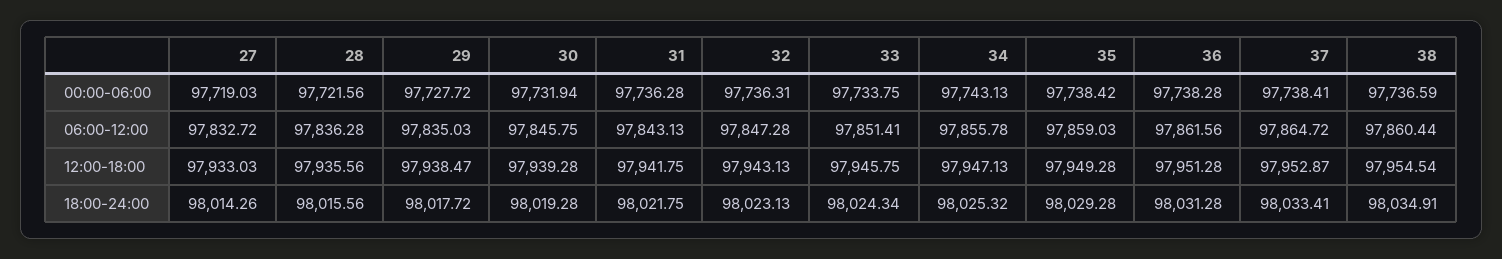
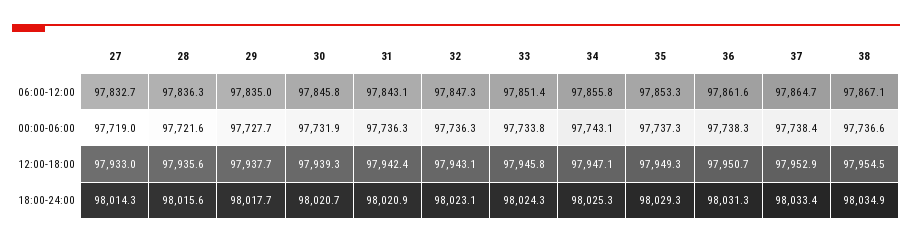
35, 00:00-06:00: 97738.42 -> 97737.3
35, 06:00-12:00: 97859.03 -> 97853.3
38, 06:00-12:00: 97860.44 -> 97867.1
29, 12:00-18:00: 97938.47 -> 97937.7
31, 12:00-18:00: 97941.75 -> 97942.4
36, 12:00-18:00: 97951.28 -> 97950.7
30, 18:00-24:00: 98019.28 -> 98020.7
31, 18:00-24:00: 98021.75 -> 98020.9

